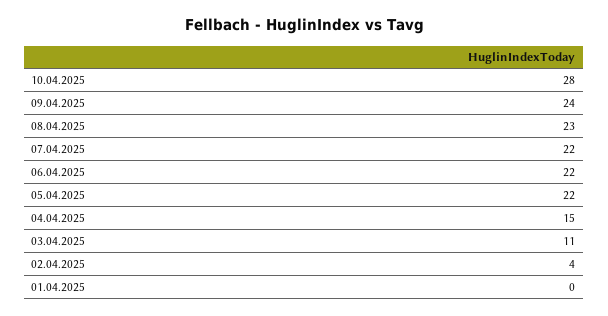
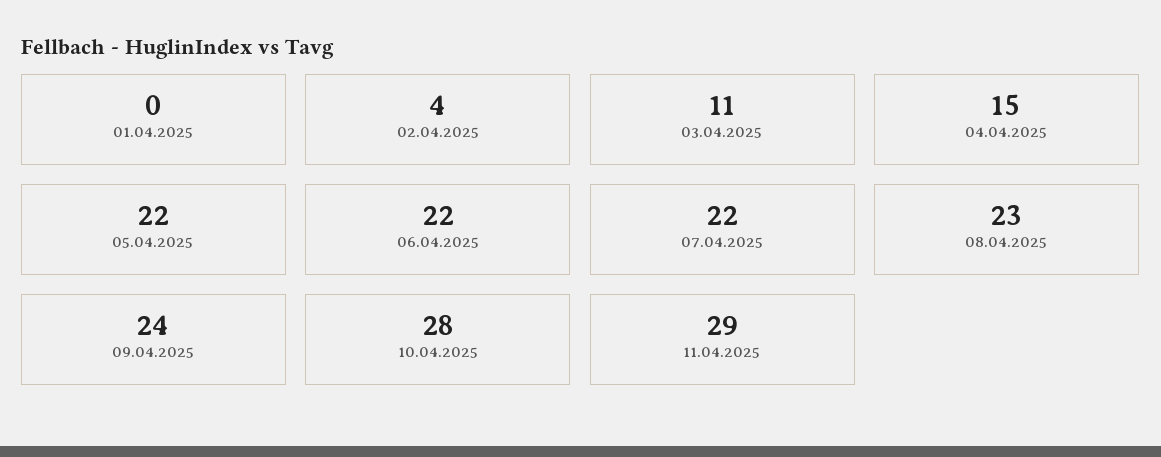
11.04.2025: none -> 29

